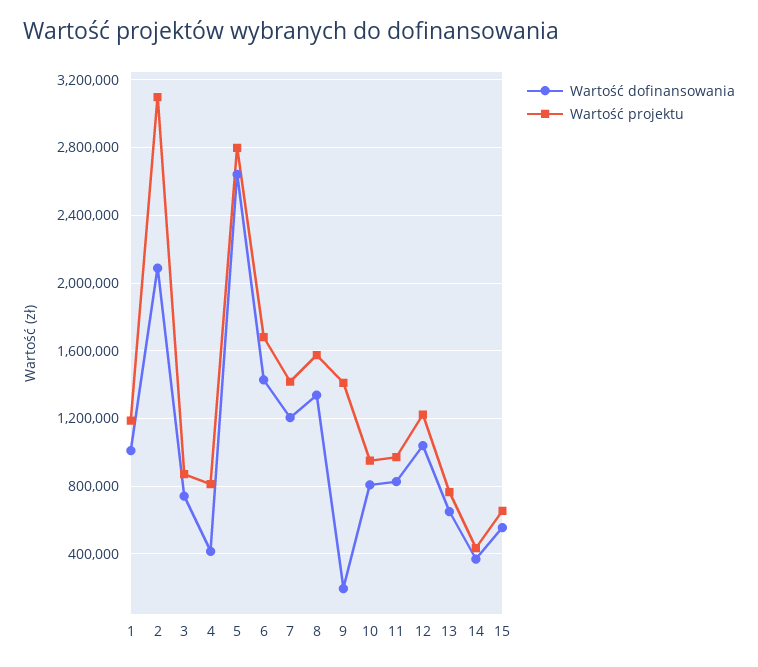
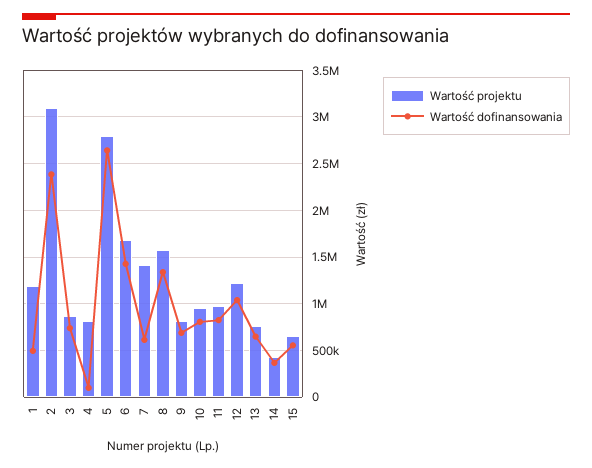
Wartość dofinansowania, 1: 1000000 -> 500000
Wartość dofinansowania, 2: 2100000 -> 2400000
Wartość dofinansowania, 4: 400000 -> 100000
Wartość dofinansowania, 7: 1200000 -> 600000
Wartość dofinansowania, 9: 200000 -> 700000
Wartość projektu, 9: 1400000 -> 800000

